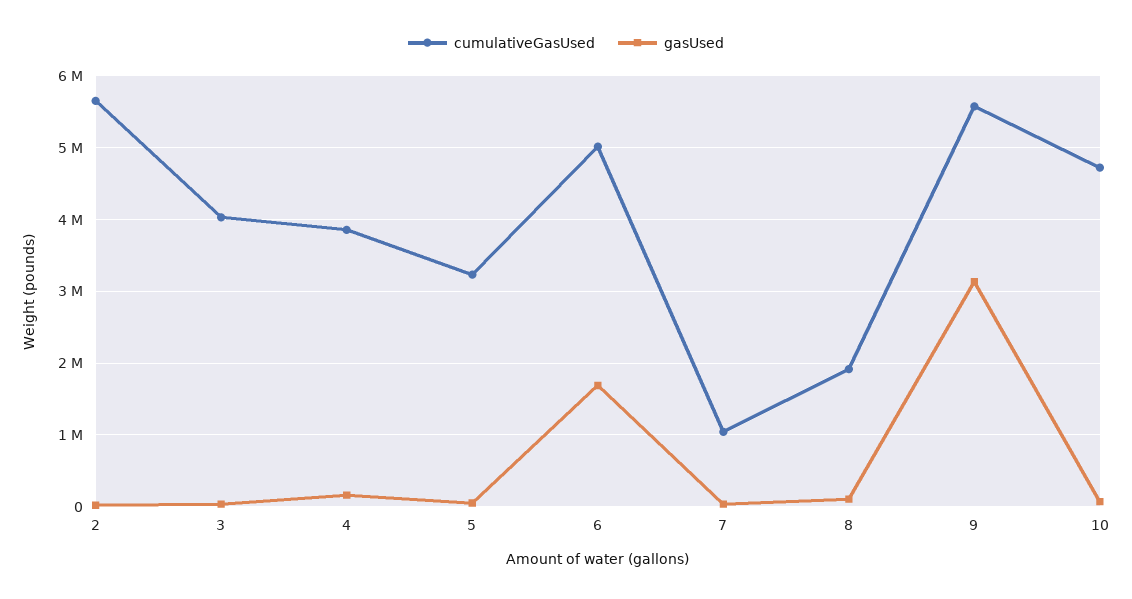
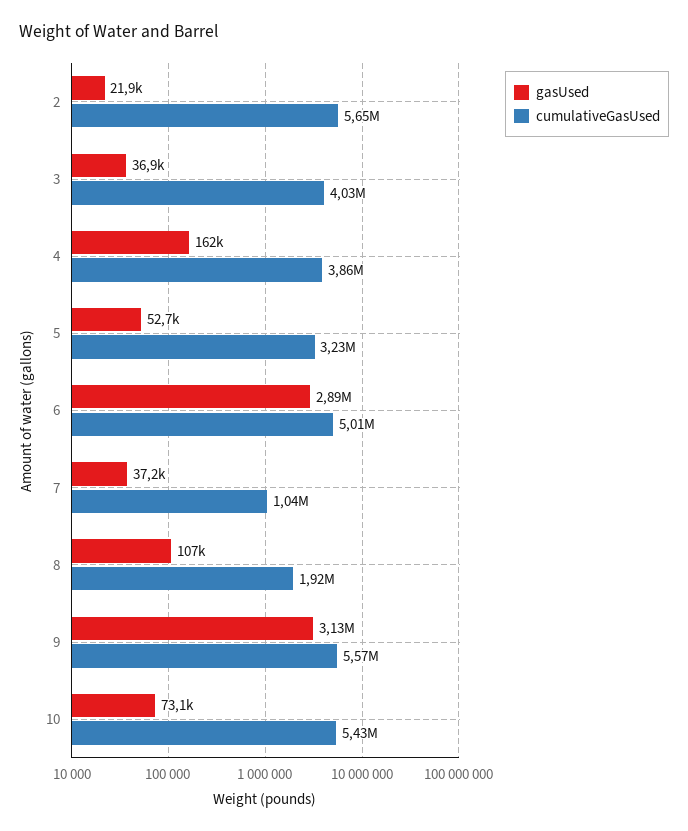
gasUsed, 6: 1700000 -> 2890000
cumulativeGasUsed, 10: 4700000 -> 5430000

